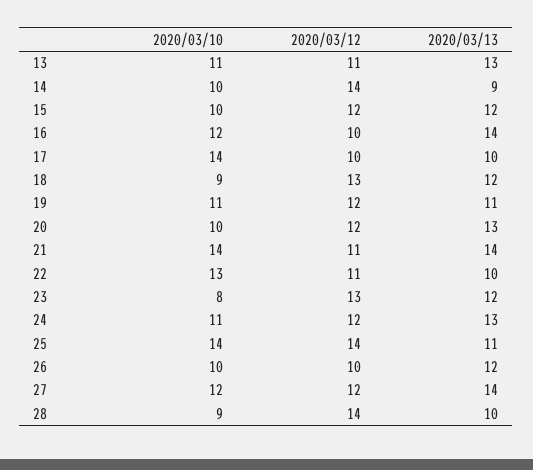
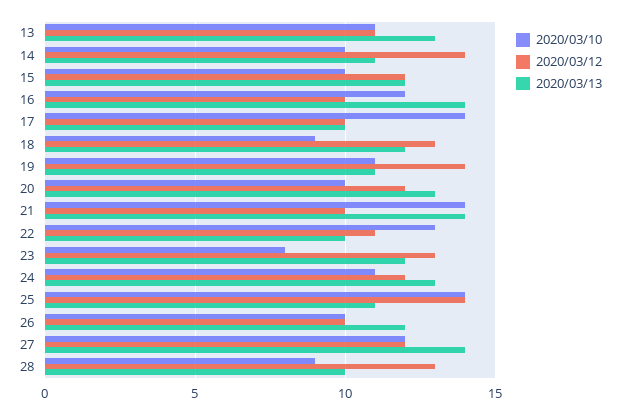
2020/03/13, 14: 9 -> 11
2020/03/12, 19: 12 -> 14
2020/03/12, 21: 11 -> 10
2020/03/12, 28: 14 -> 13

